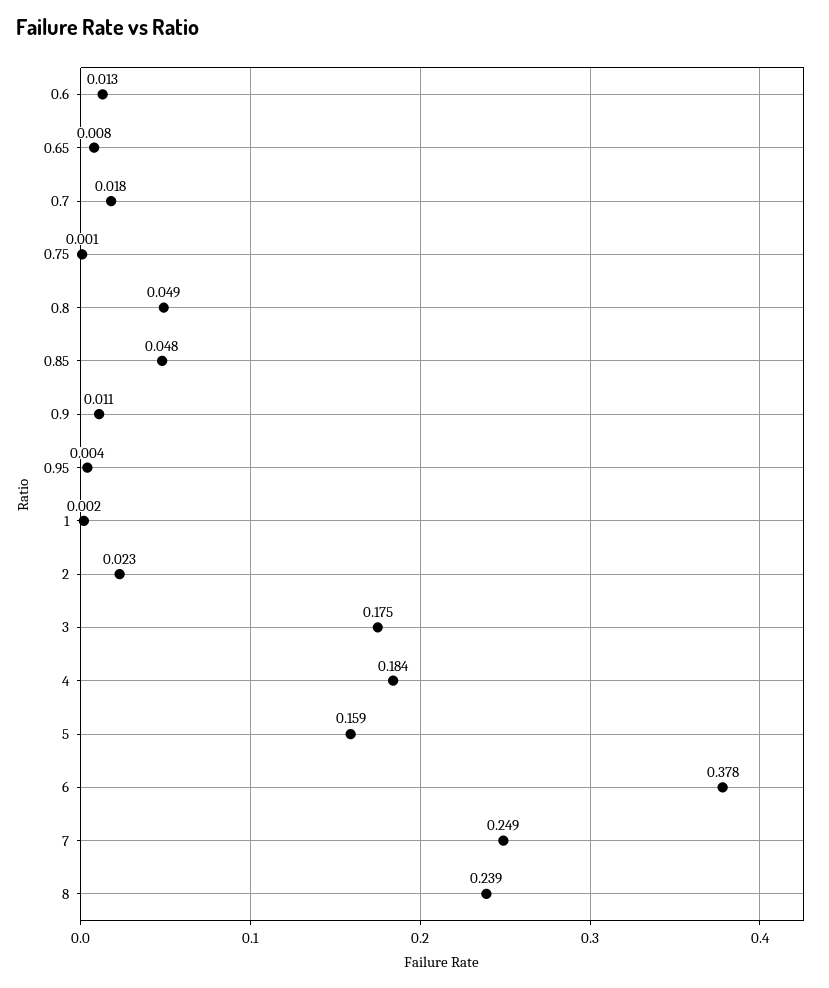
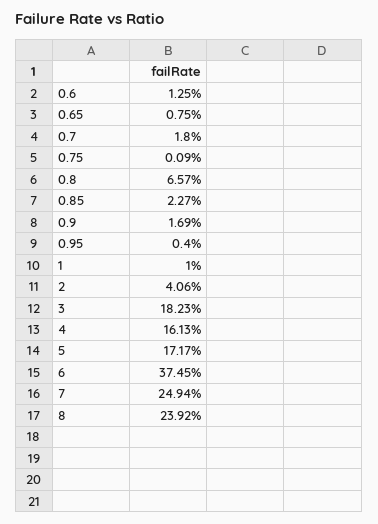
0.8: 0.049 -> 0.0657
0.85: 0.048 -> 0.0227
0.9: 0.011 -> 0.0169
1: 0.002 -> 0.01
2: 0.023 -> 0.0406
3: 0.175 -> 0.1823
4: 0.184 -> 0.1613
5: 0.159 -> 0.1717
6: 0.378 -> 0.3745

